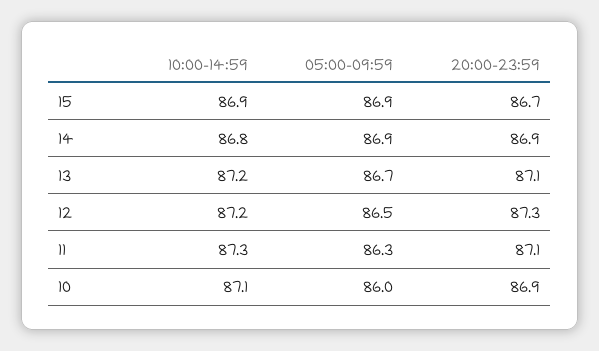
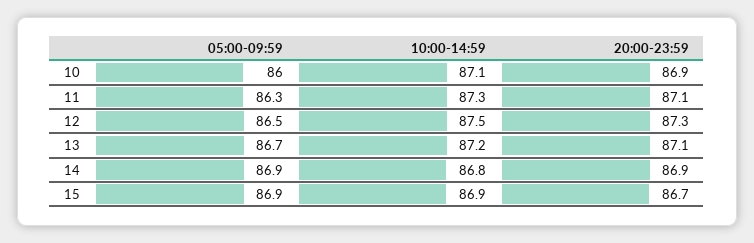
10:00-14:59, 12: 87.2 -> 87.5

